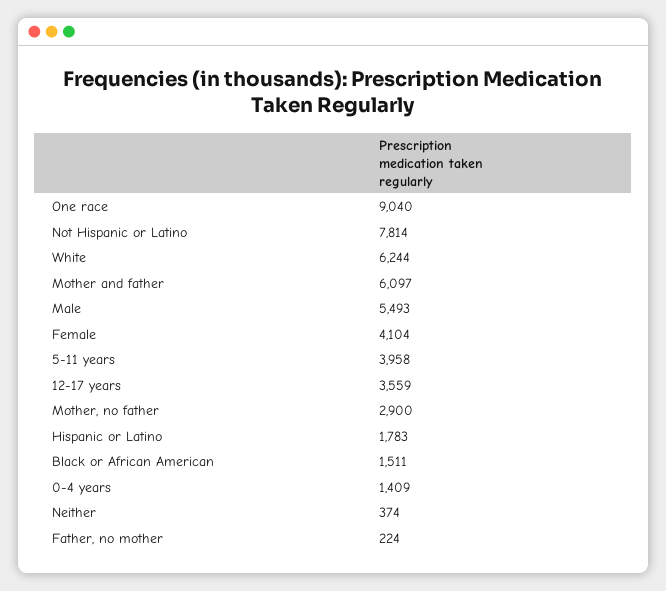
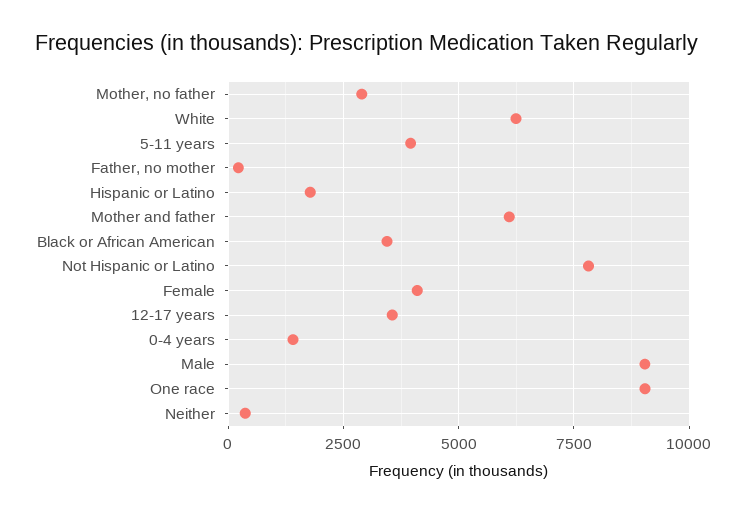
Male: 5493 -> 9000
Black or African American: 1511 -> 3500

